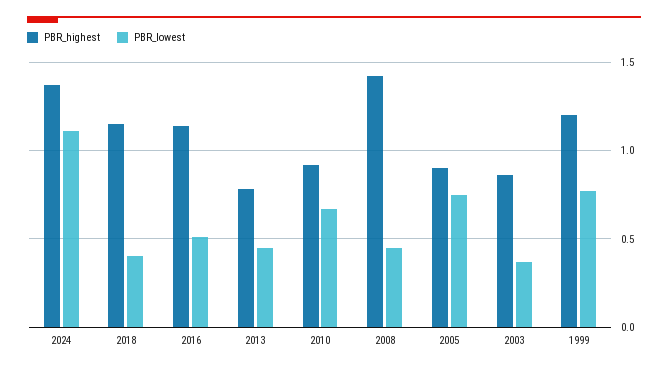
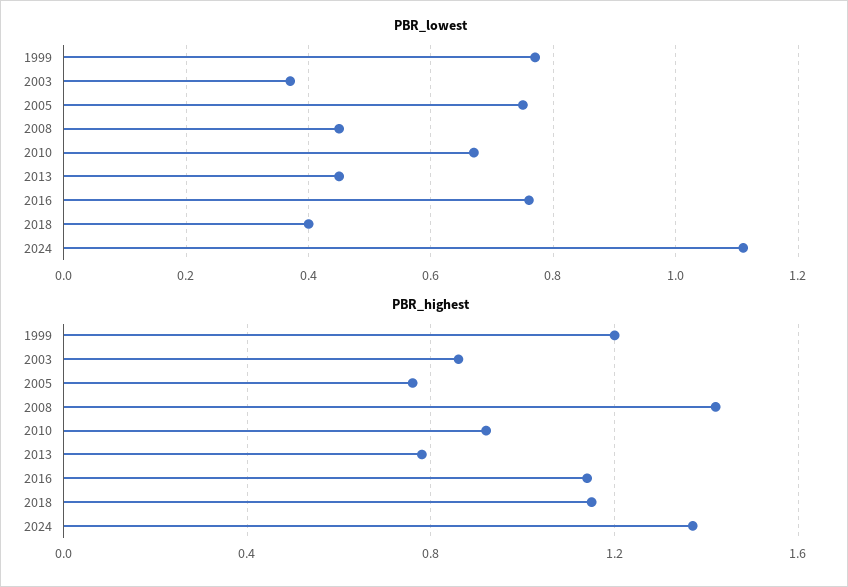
PBR_lowest, 2016: 0.5 -> 0.75
PBR_highest, 2005: 0.9 -> 0.75

